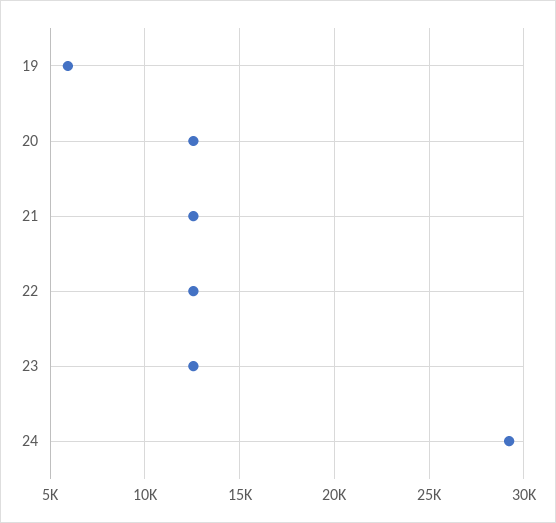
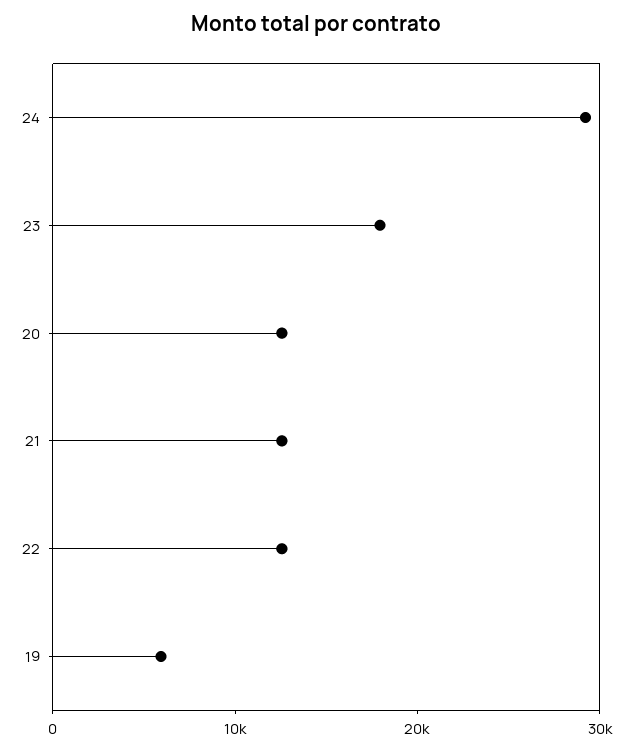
23: 12500 -> 18000

